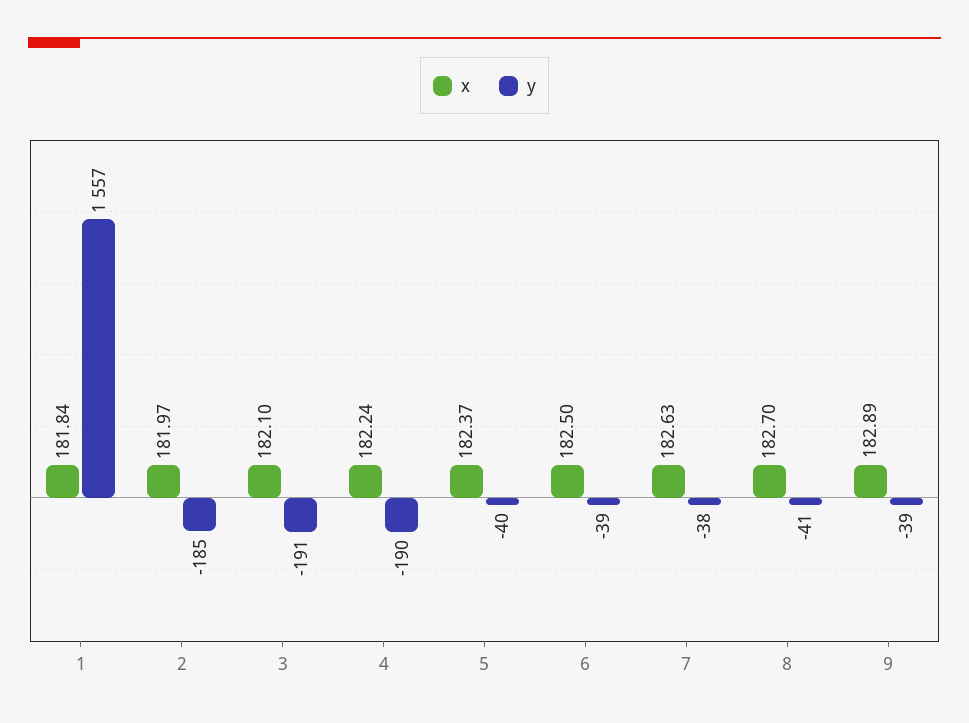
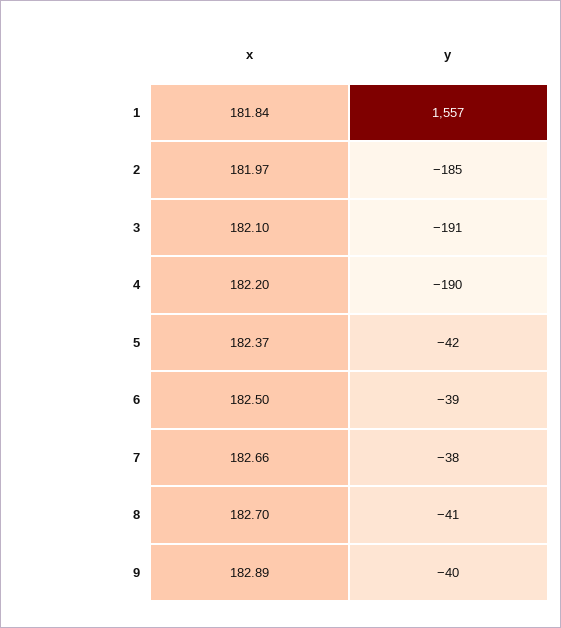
x, 4: 182.24 -> 182.2
y, 5: -40 -> -42
x, 7: 182.63 -> 182.66
y, 9: -39 -> -40

